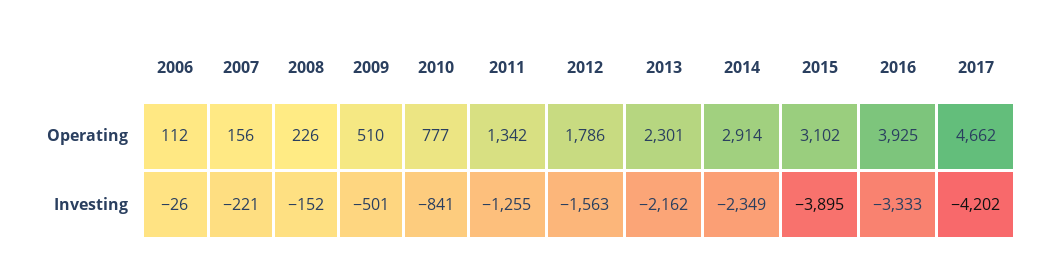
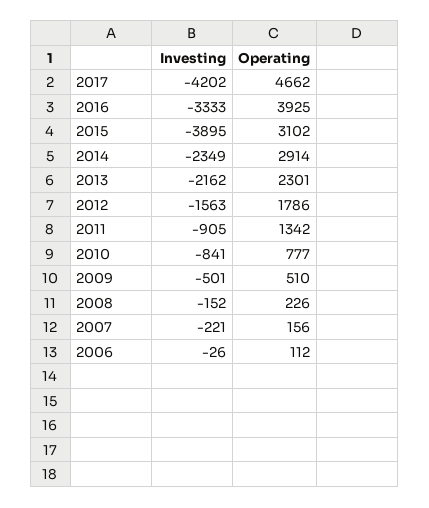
2011, Investing: -1255 -> -905

